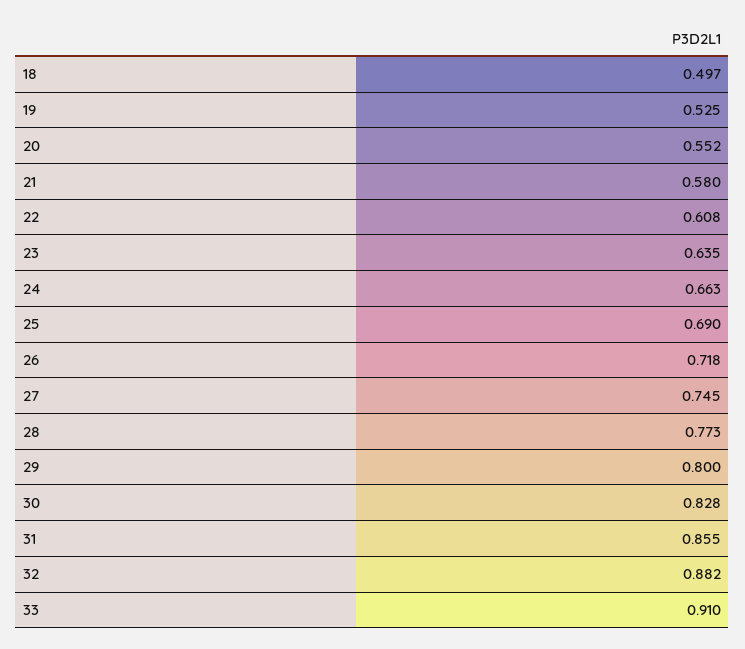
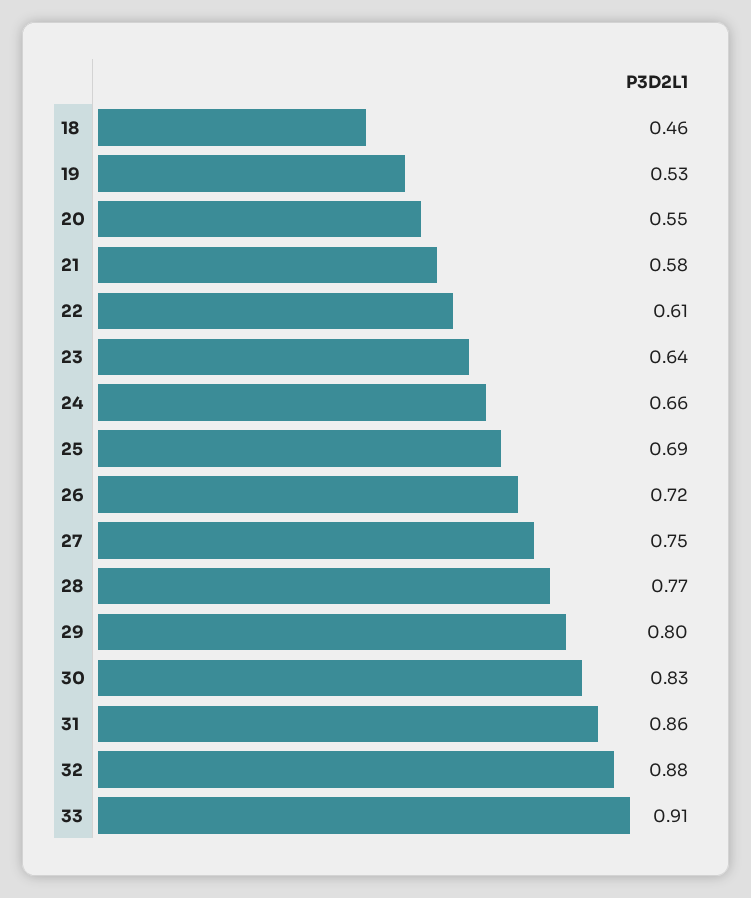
18: 0.497 -> 0.46

